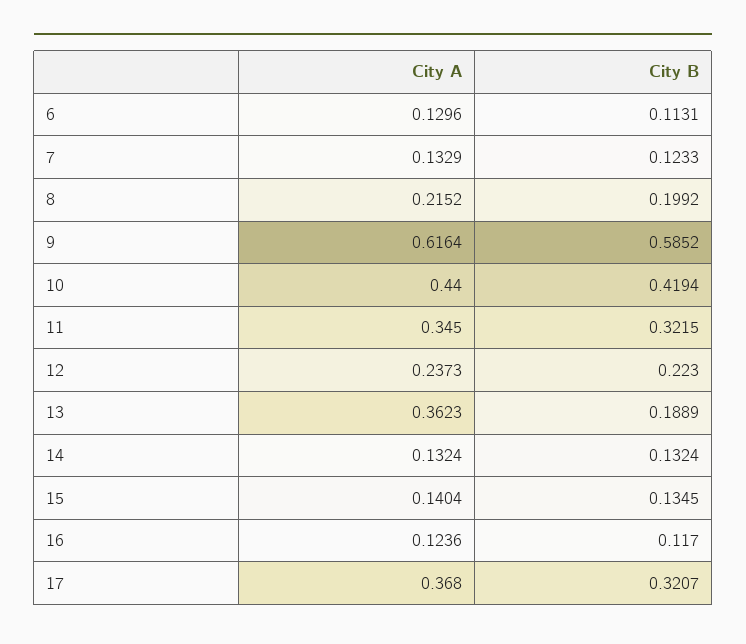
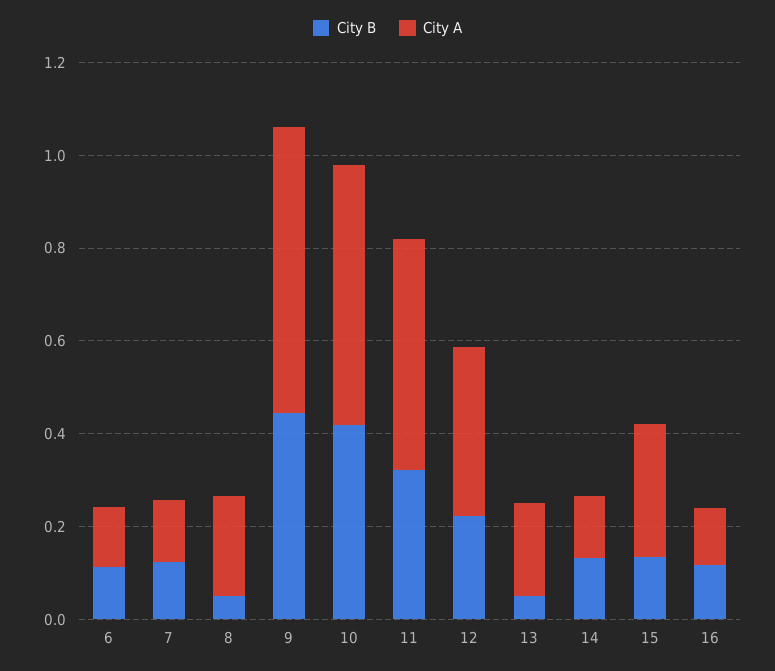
City B, 8: 0.1992 -> 0.05
City B, 9: 0.5852 -> 0.45
City A, 10: 0.44 -> 0.55
City A, 11: 0.345 -> 0.5
City A, 12: 0.2373 -> 0.35
City A, 13: 0.3623 -> 0.2
City B, 13: 0.1889 -> 0.05
City A, 15: 0.1404 -> 0.3
City A, 17: 0.368 -> none
City B, 17: 0.3207 -> none

